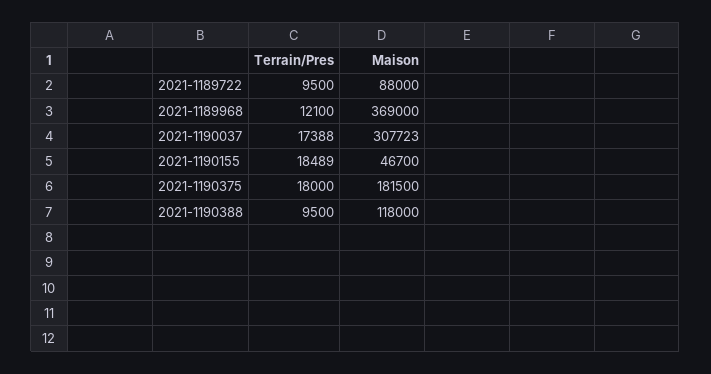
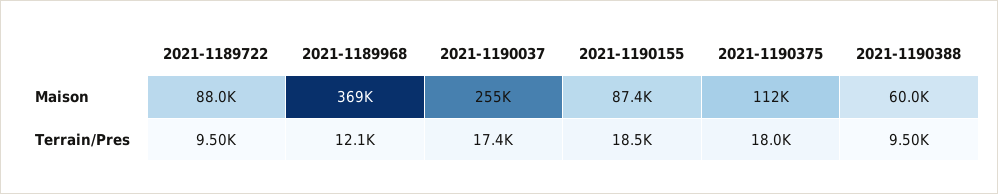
Maison, 2021-1190037: 307723 -> 255000
Maison, 2021-1190155: 46700 -> 87400
Maison, 2021-1190375: 181500 -> 112000
Maison, 2021-1190388: 118000 -> 60000

